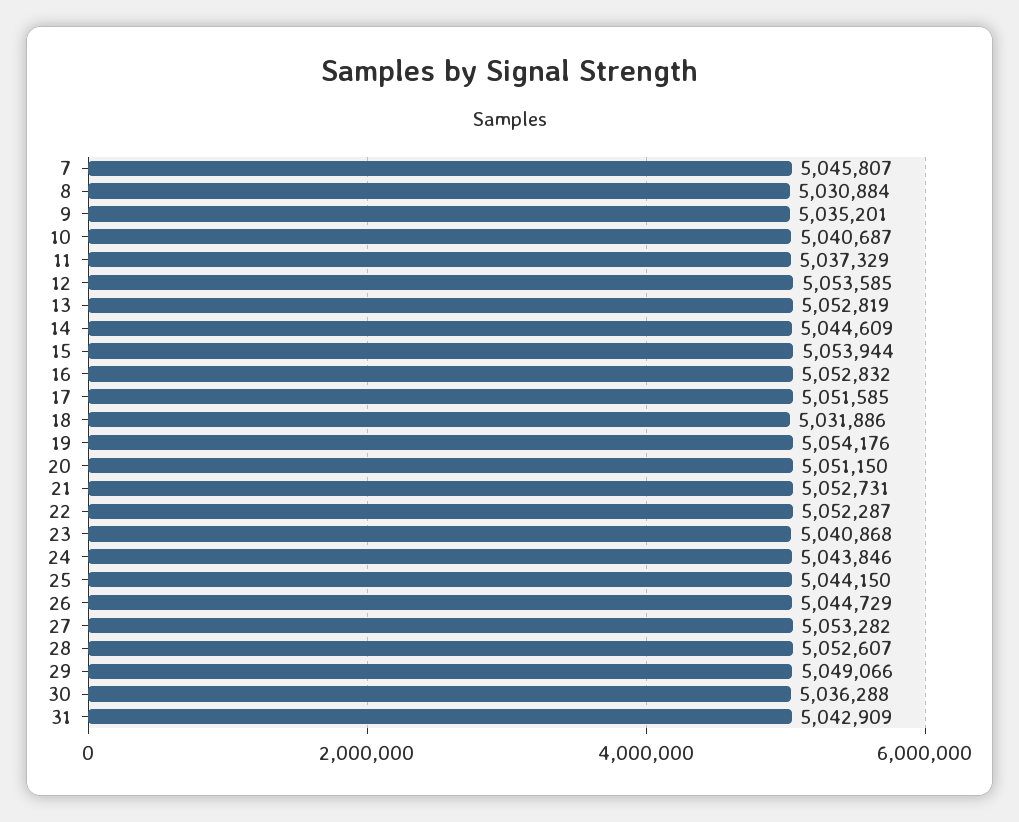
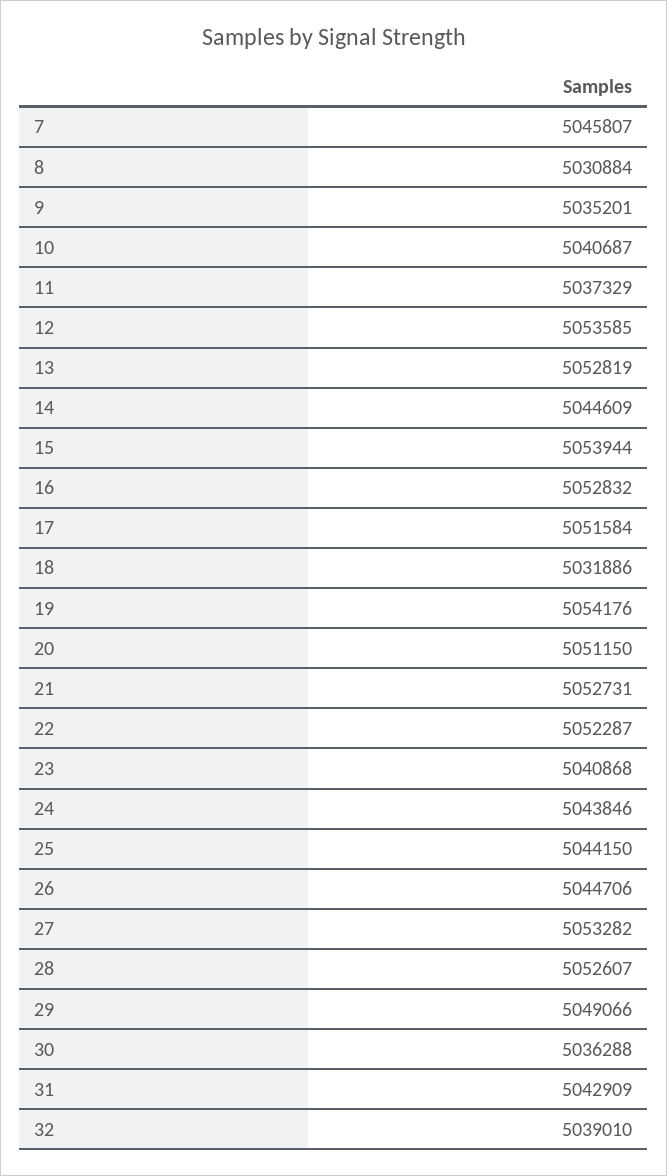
17: 5051585 -> 5051584
26: 5044729 -> 5044706
32: none -> 5039010

